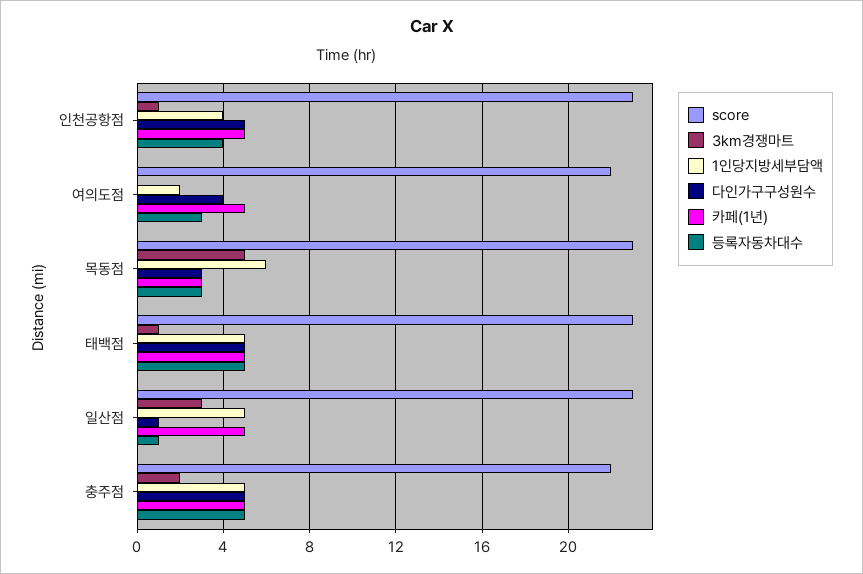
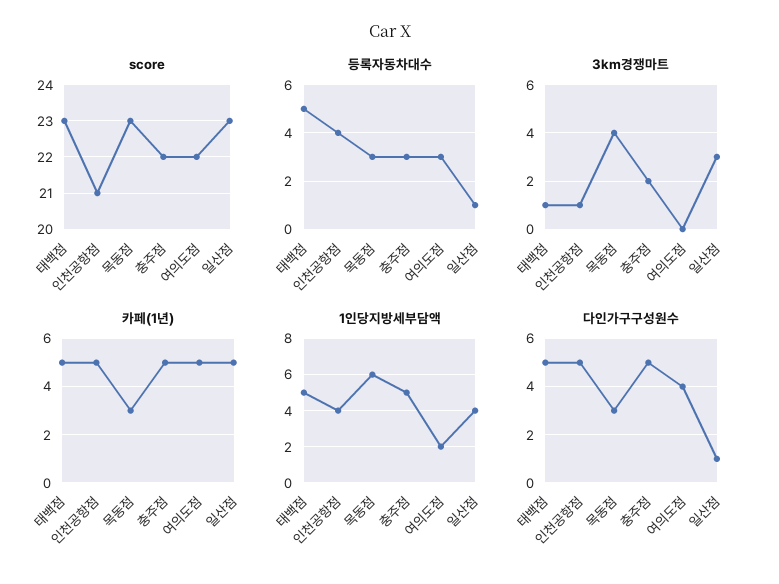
score, 인천공항점: 23 -> 21
3km경쟁마트, 목동점: 5 -> 4
1인당지방세부담액, 일산점: 5 -> 4
등록자동차대수, 충주점: 5 -> 3

